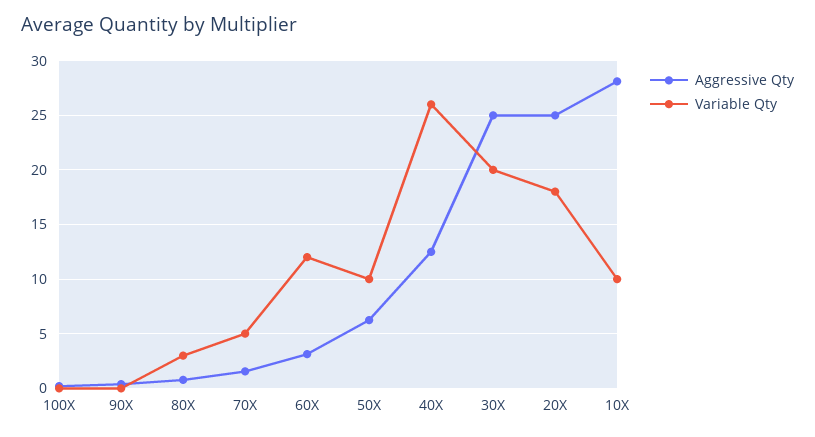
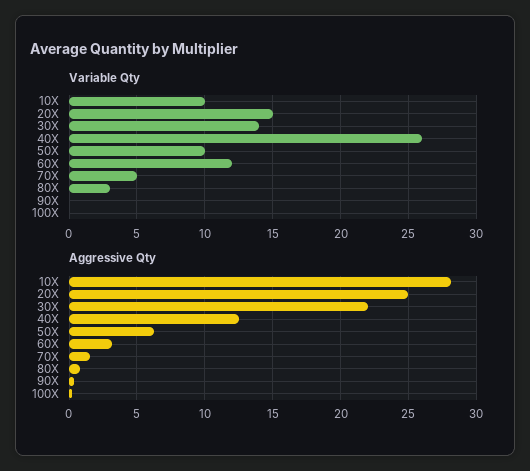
Aggressive Qty, 30X: 25 -> 22
Variable Qty, 30X: 20 -> 14
Variable Qty, 20X: 18 -> 15

